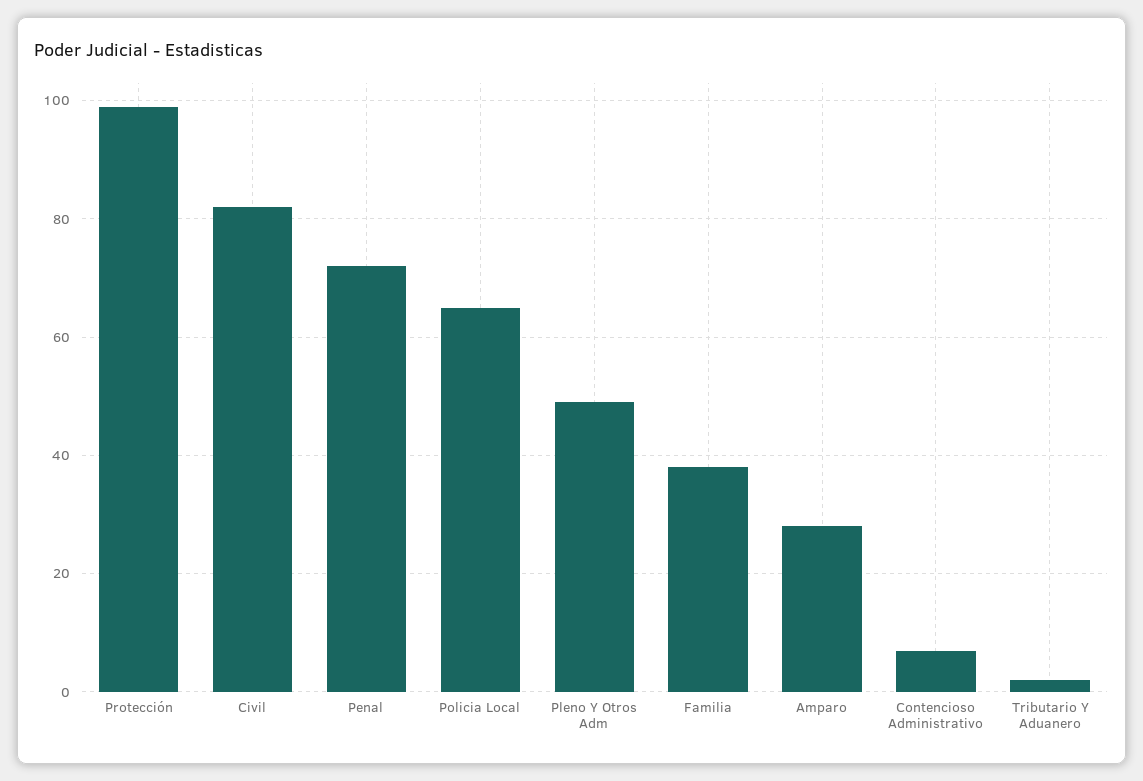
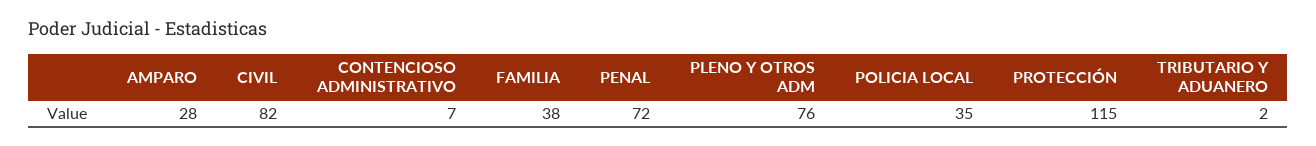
Protección: 100 -> 115
Policia Local: 65 -> 35
Pleno Y Otros Adm: 50 -> 76

